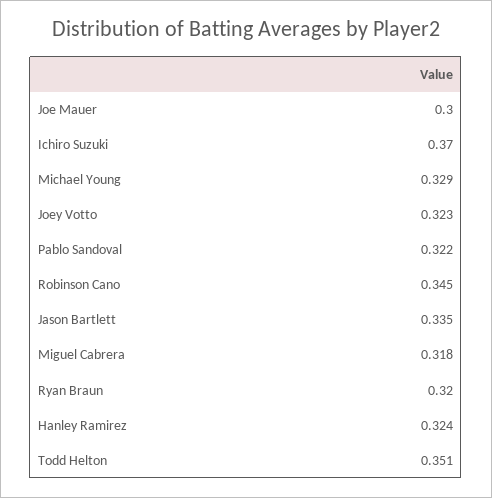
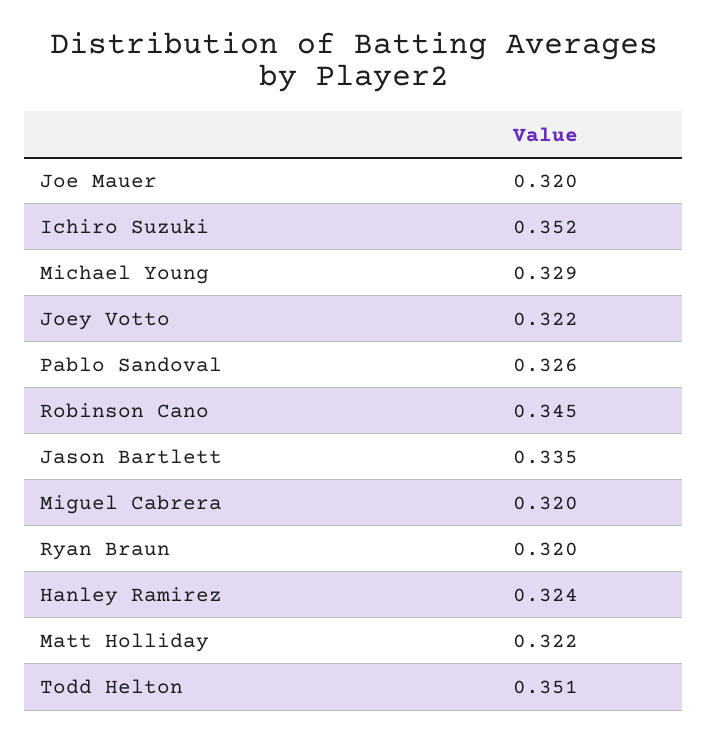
Joe Mauer: 0.3 -> 0.32
Ichiro Suzuki: 0.37 -> 0.352
Joey Votto: 0.323 -> 0.322
Pablo Sandoval: 0.322 -> 0.326
Miguel Cabrera: 0.318 -> 0.32
Matt Holliday: none -> 0.322

